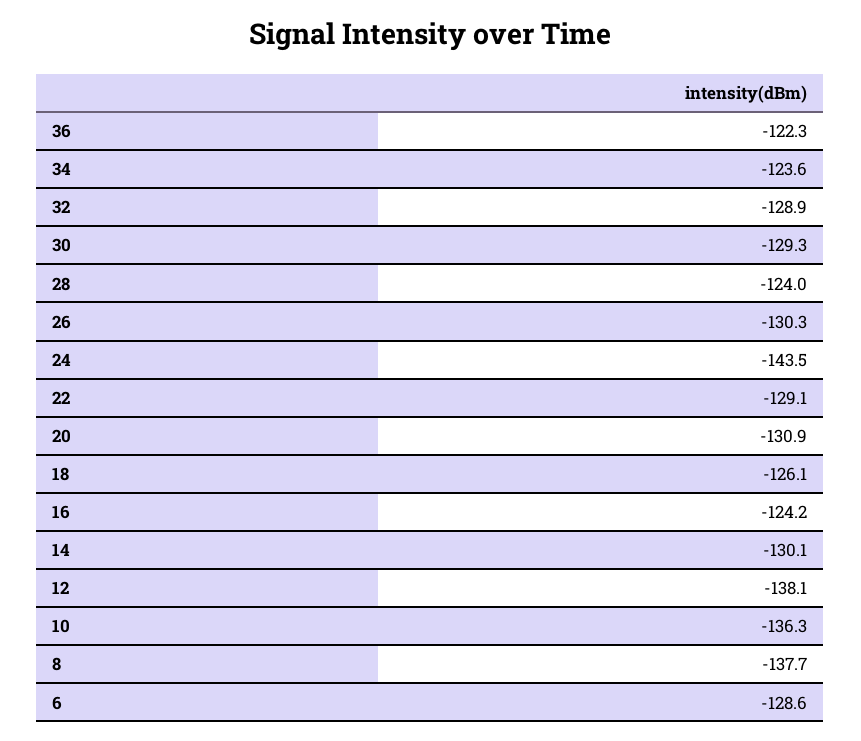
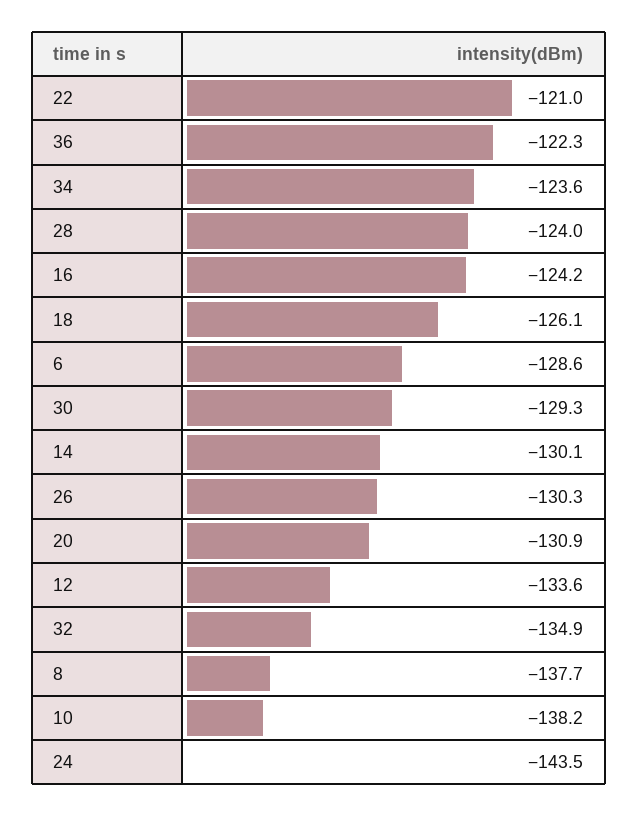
32: -128.9 -> -134.9
22: -129.1 -> -121
12: -138.1 -> -133.6
10: -136.3 -> -138.2

